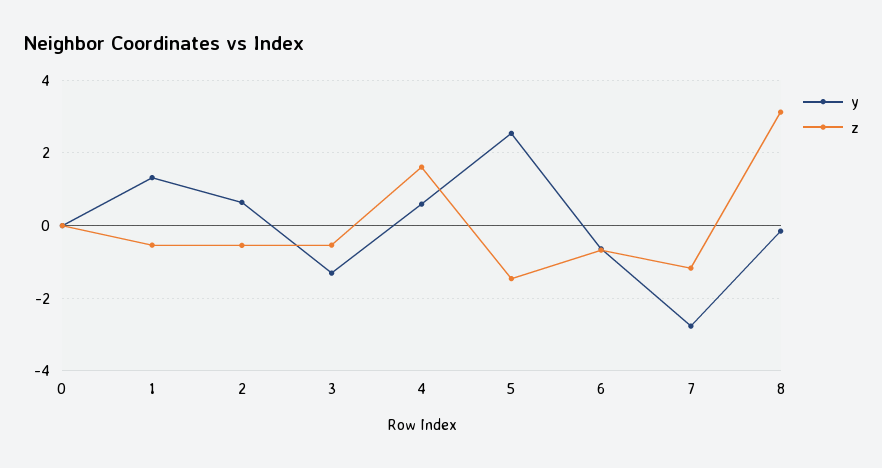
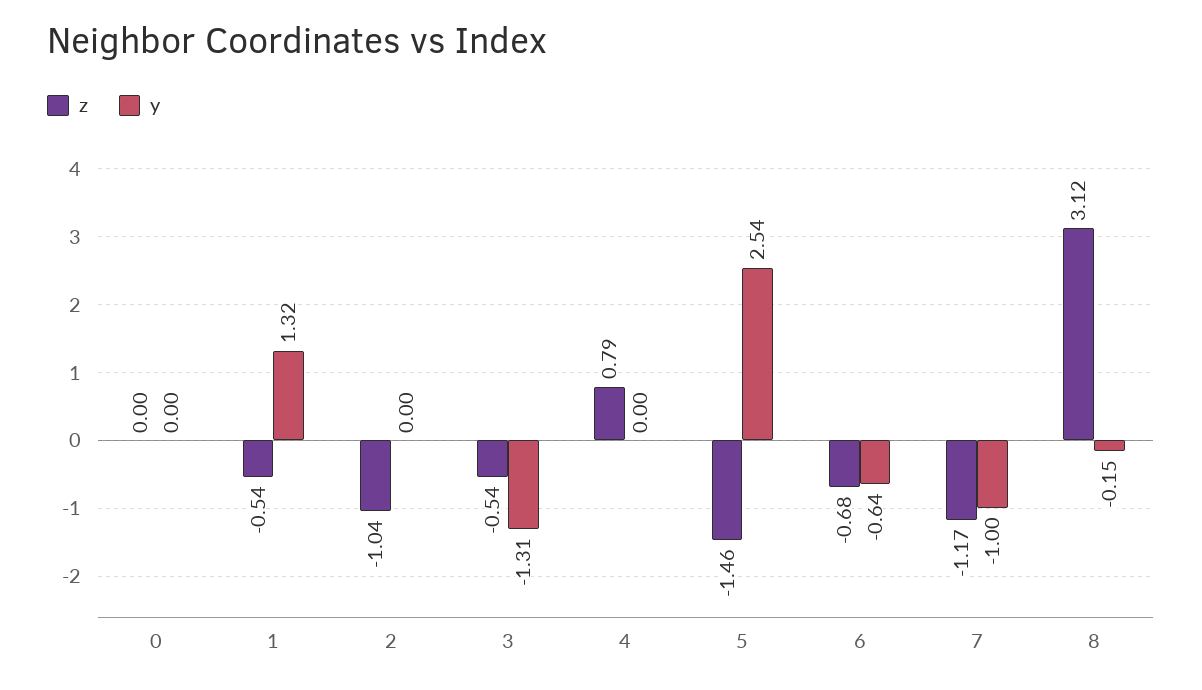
y, 2: 0.6 -> 0
z, 2: -0.6 -> -1.04
y, 4: 0.6 -> 0
z, 4: 1.6 -> 0.79
y, 7: -2.8 -> -1

